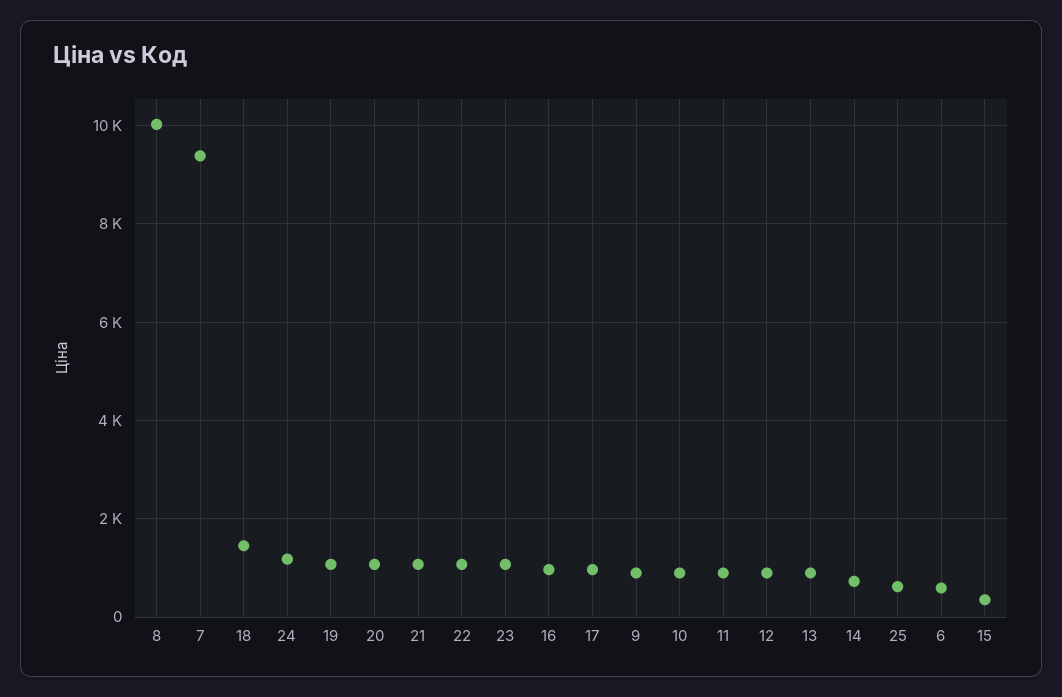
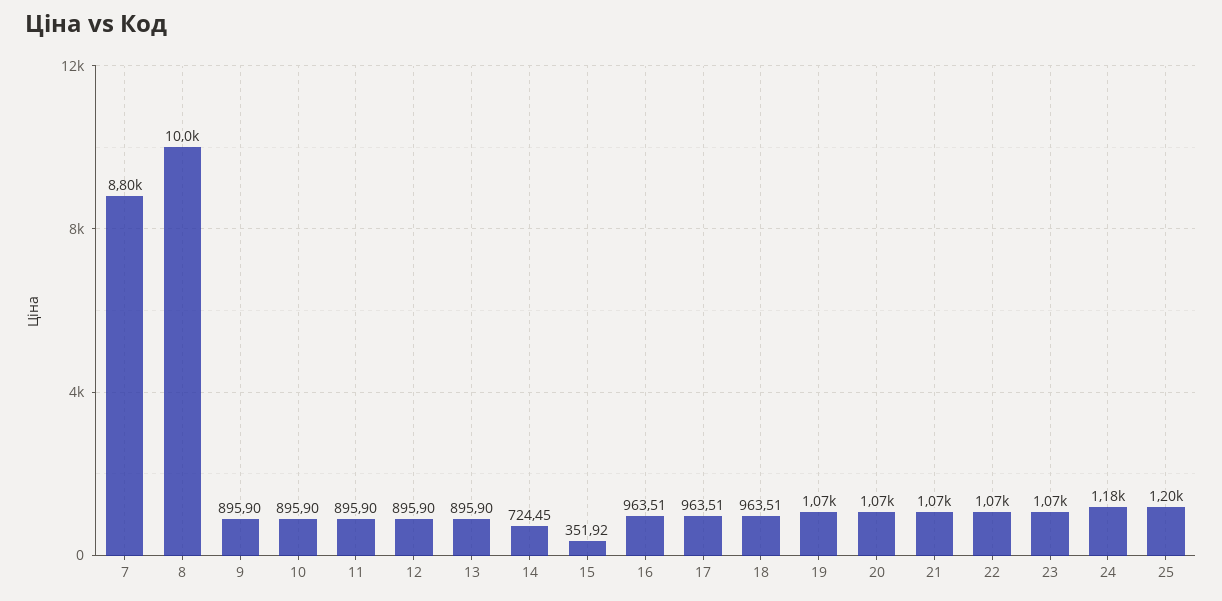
7: 9400 -> 8800
18: 1400 -> 963.51
25: 600 -> 1200
6: 600 -> none

